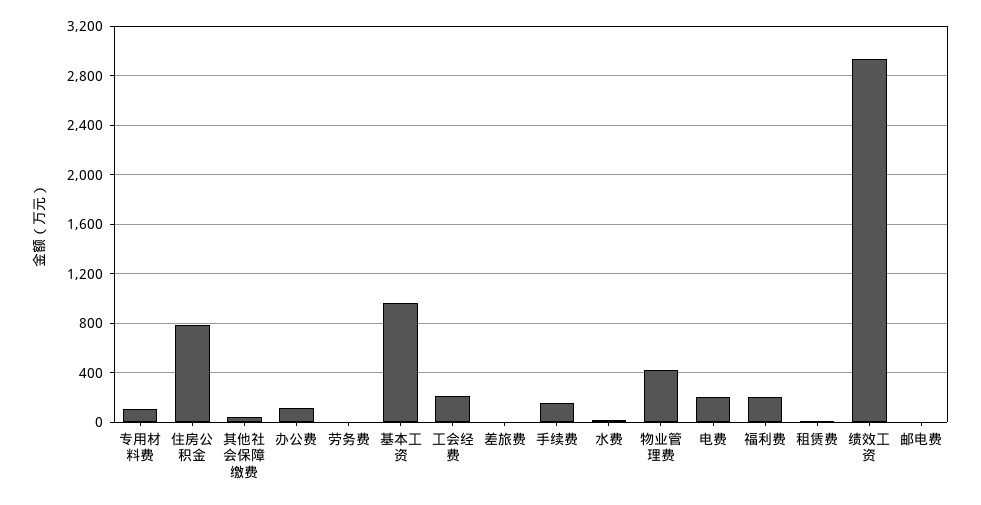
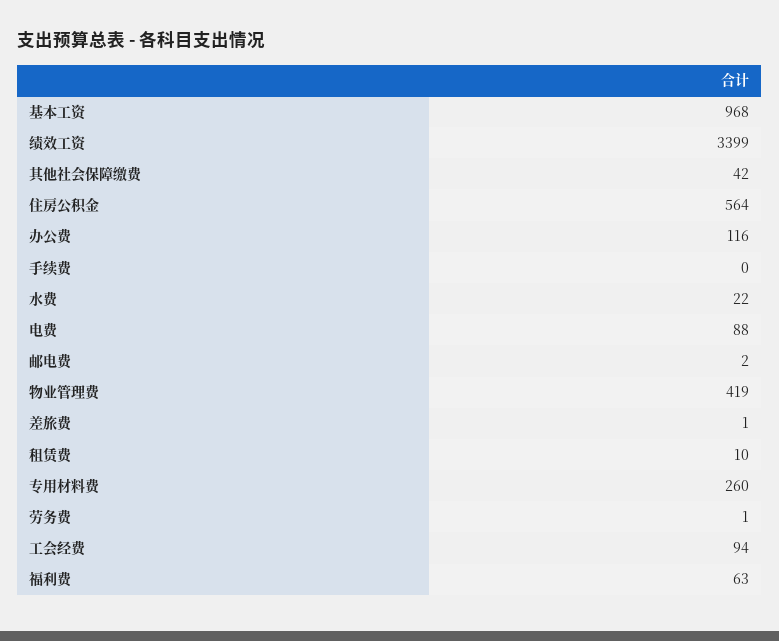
专用材料费: 100 -> 260
住房公积金: 800 -> 564
工会经费: 200 -> 94
手续费: 150 -> 0
电费: 200 -> 88
福利费: 200 -> 63
绩效工资: 2950 -> 3399

